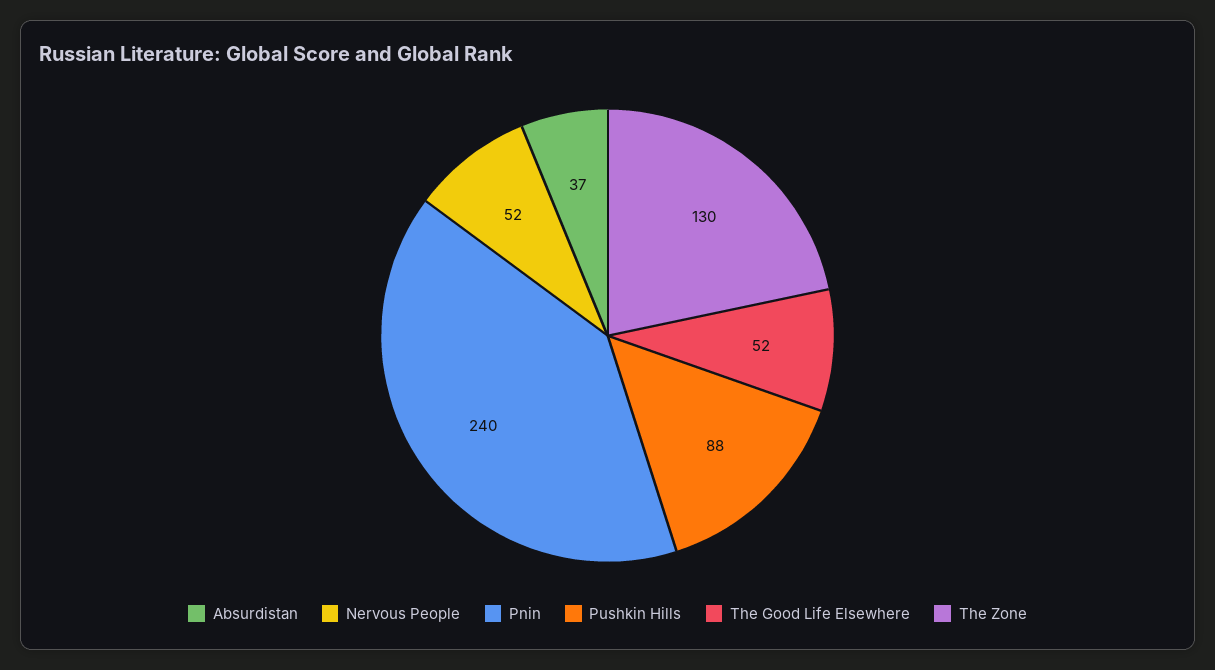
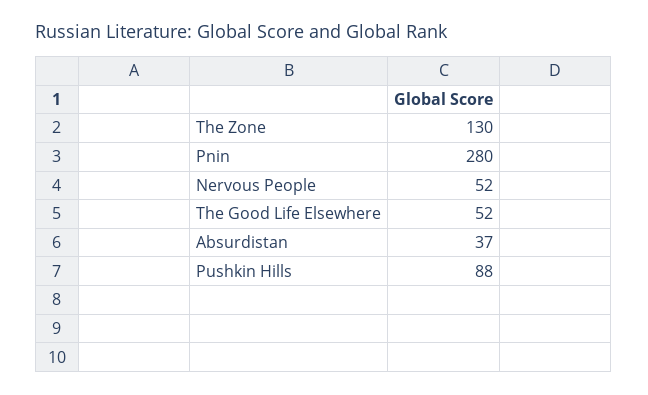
Pnin: 240 -> 280

